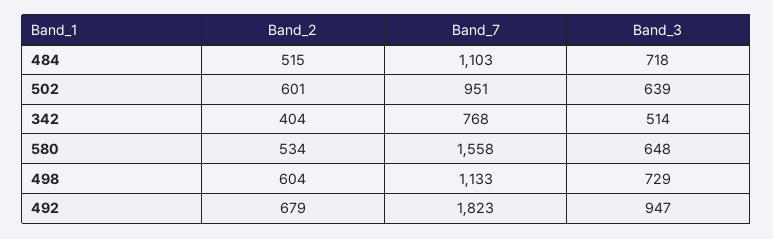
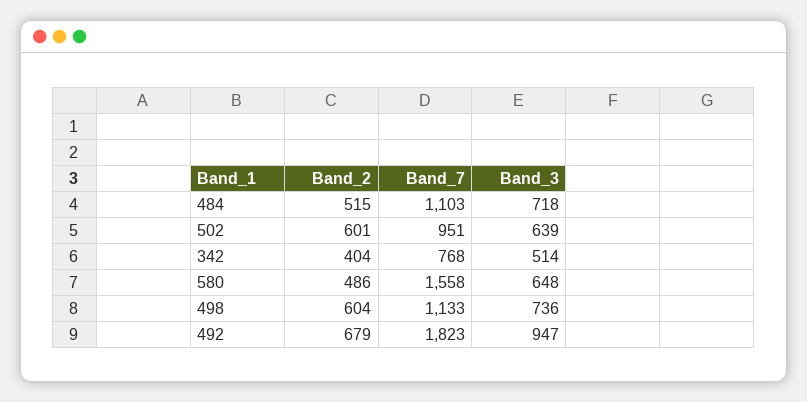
Band_2, 580: 534 -> 486
Band_3, 498: 729 -> 736

